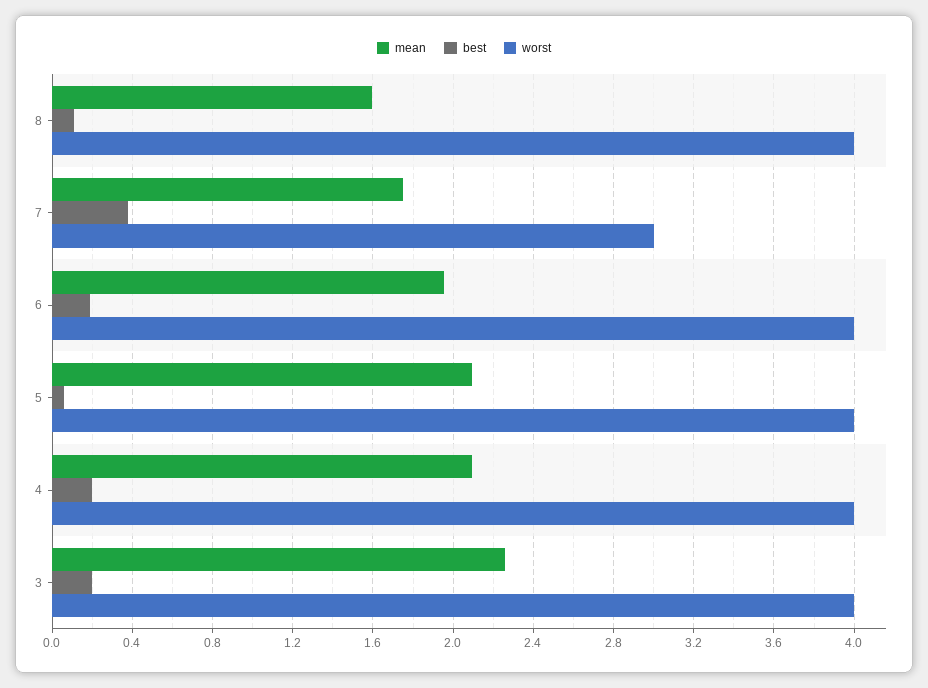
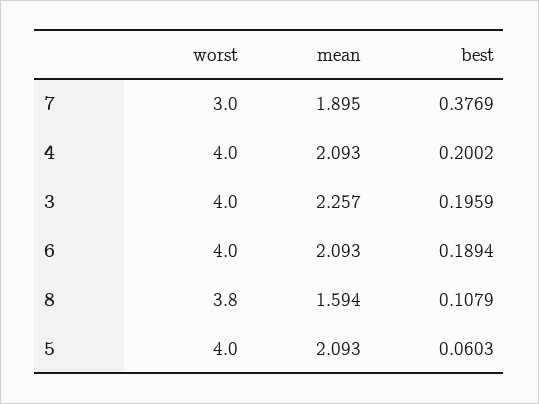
worst, 8: 4 -> 3.8
mean, 7: 1.75 -> 1.895
mean, 6: 1.95 -> 2.093

